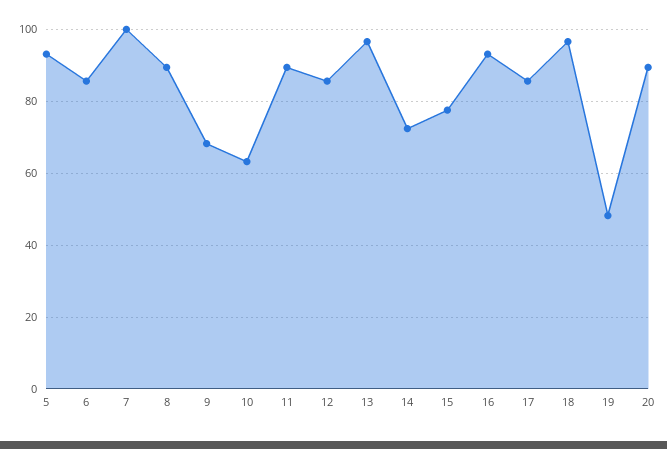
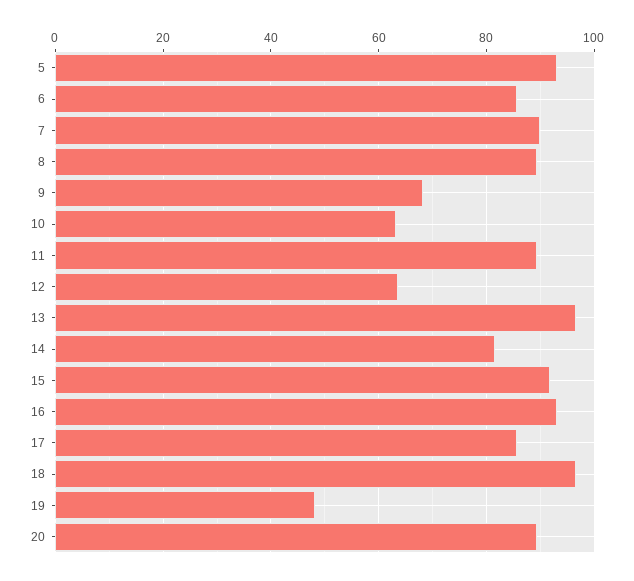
7: 100 -> 90
12: 86 -> 64
14: 72 -> 82
15: 78 -> 92

